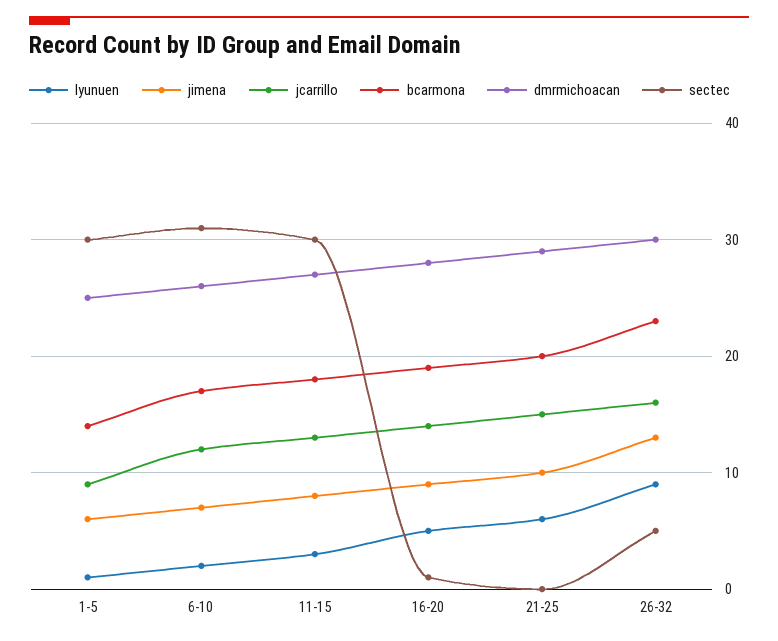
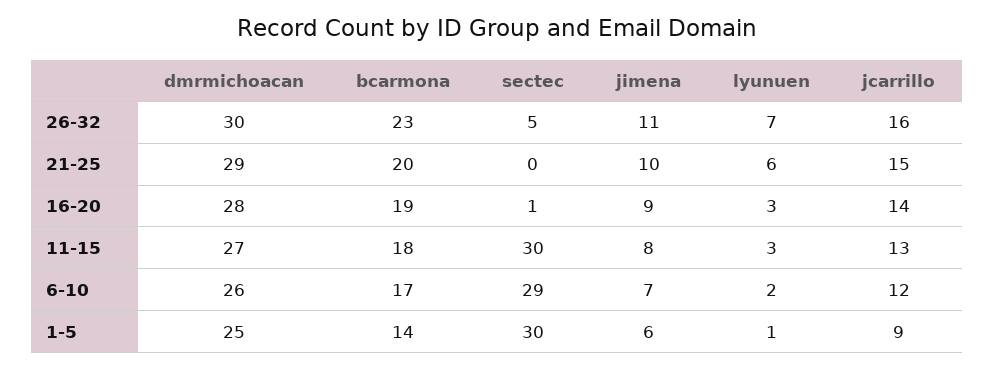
sectec, 6-10: 31 -> 29
lyunuen, 16-20: 5 -> 3
lyunuen, 26-32: 9 -> 7
jimena, 26-32: 13 -> 11

